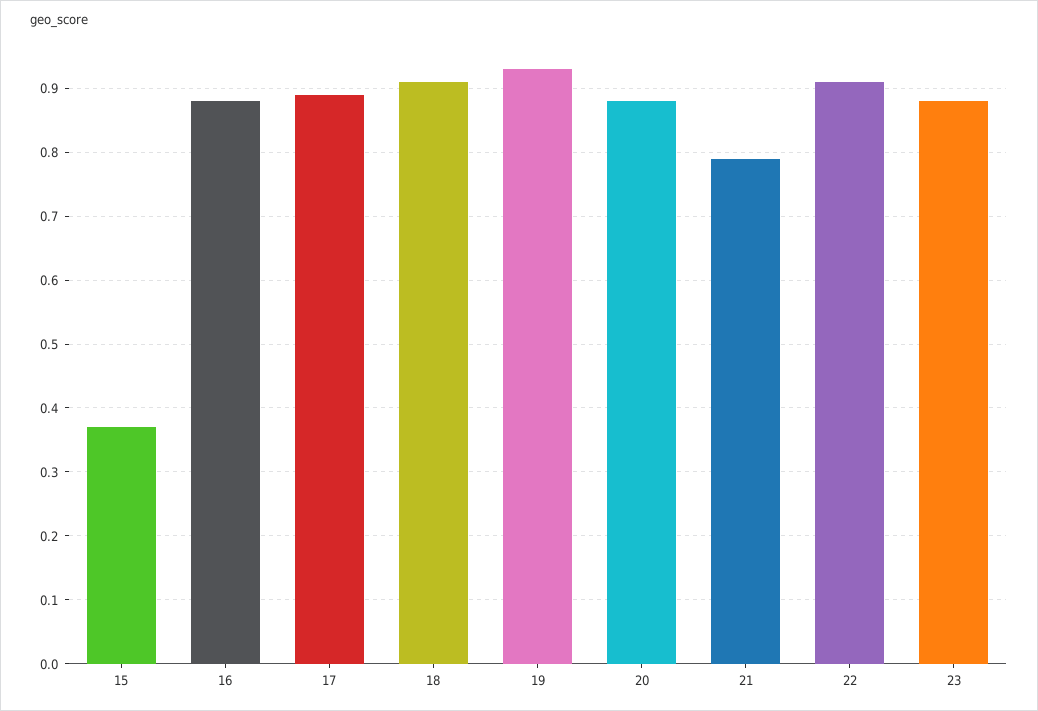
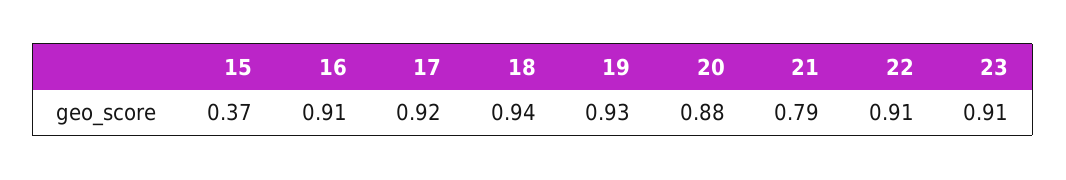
16: 0.88 -> 0.91
17: 0.89 -> 0.92
18: 0.91 -> 0.94
23: 0.88 -> 0.91

